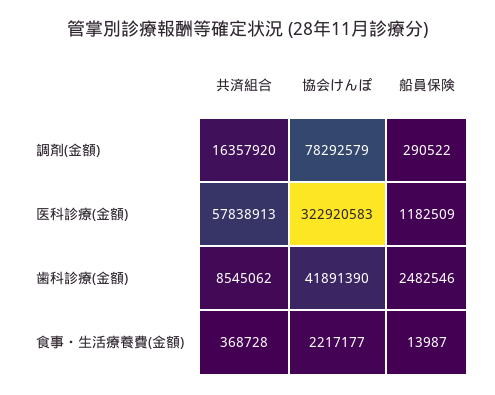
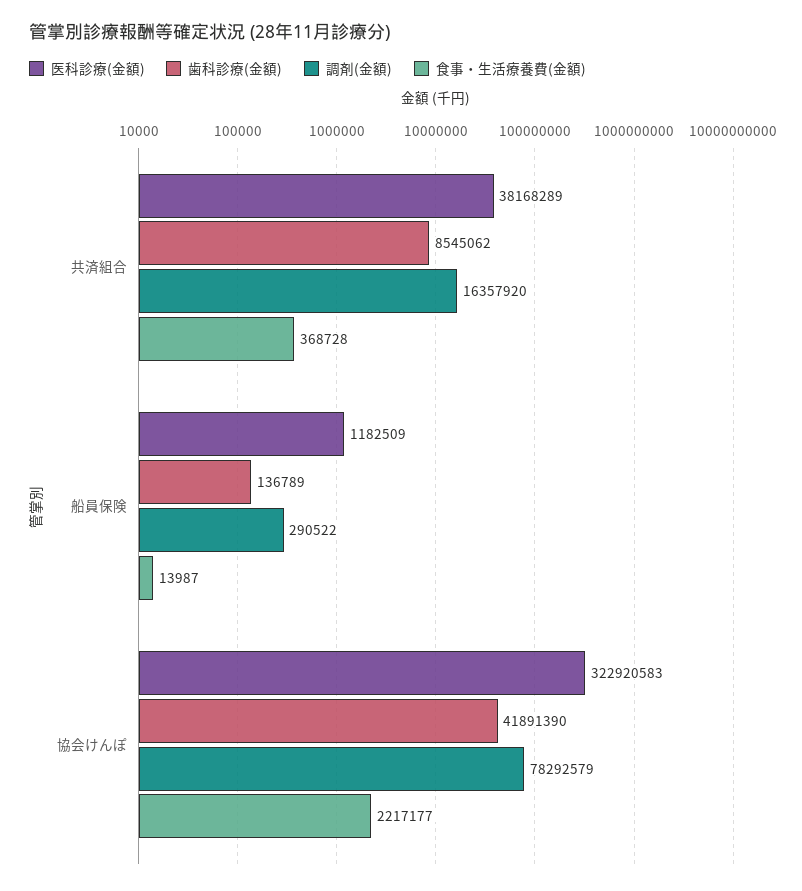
医科診療(金額), 共済組合: 57838913 -> 38168289
歯科診療(金額), 船員保険: 2482546 -> 136789

